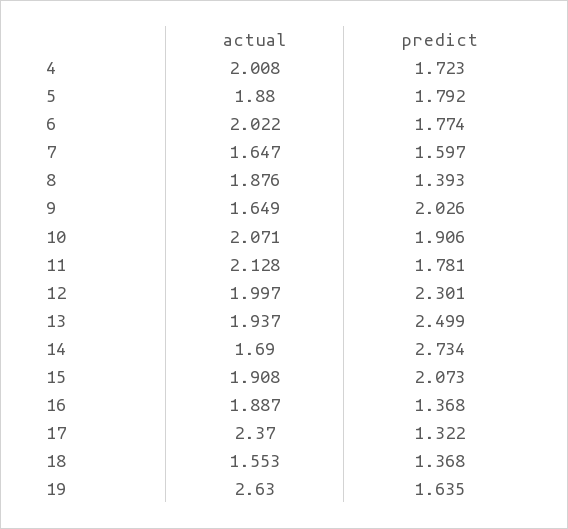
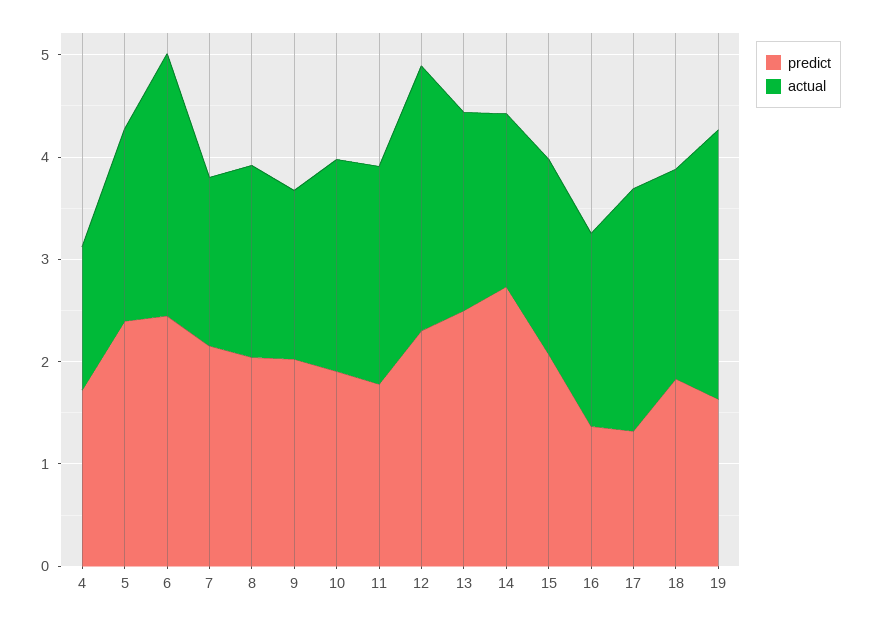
actual, 4: 2.008 -> 1.4
predict, 5: 1.792 -> 2.4
actual, 6: 2.022 -> 2.6
predict, 6: 1.774 -> 2.4
predict, 7: 1.597 -> 2.2
predict, 8: 1.393 -> 2
actual, 12: 1.997 -> 2.6
actual, 18: 1.553 -> 2
predict, 18: 1.368 -> 1.8

